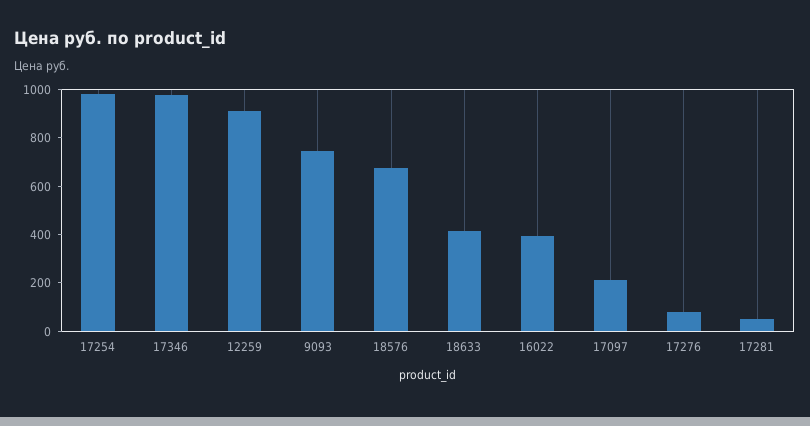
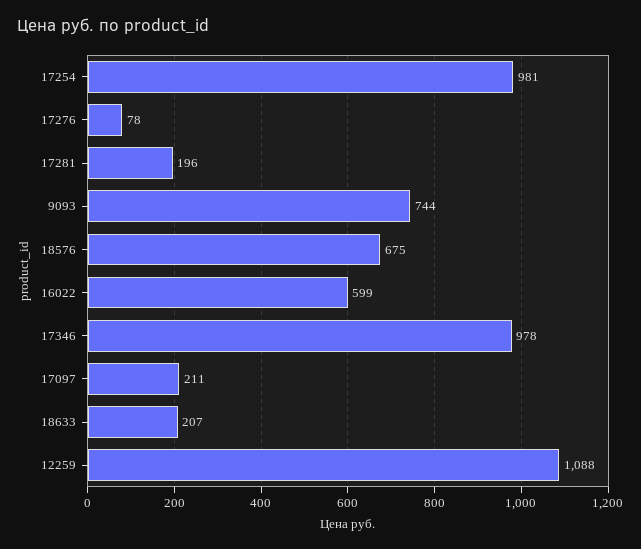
12259: 900 -> 1088
18633: 400 -> 207
16022: 400 -> 599
17281: 50 -> 196

